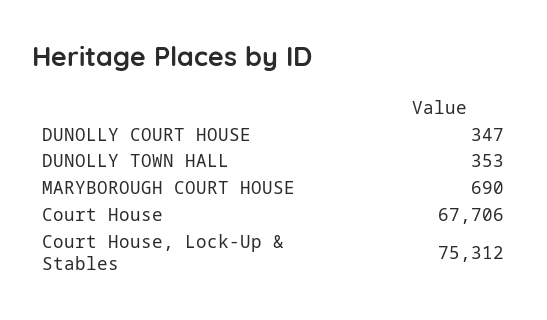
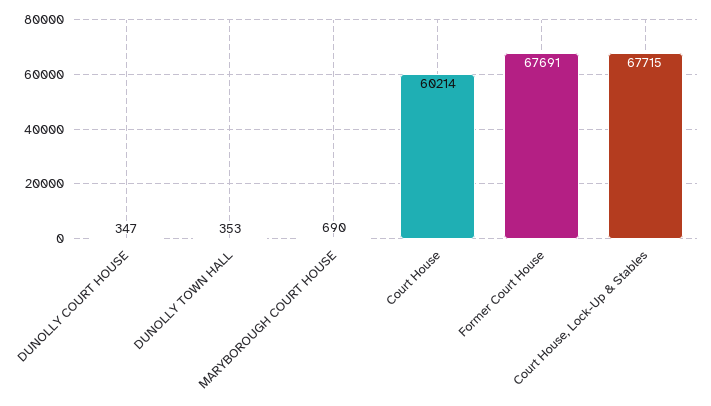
Court House: 67706 -> 60214
Court House, Lock-Up & Stables: 75312 -> 67715
Former Court House: none -> 67691

